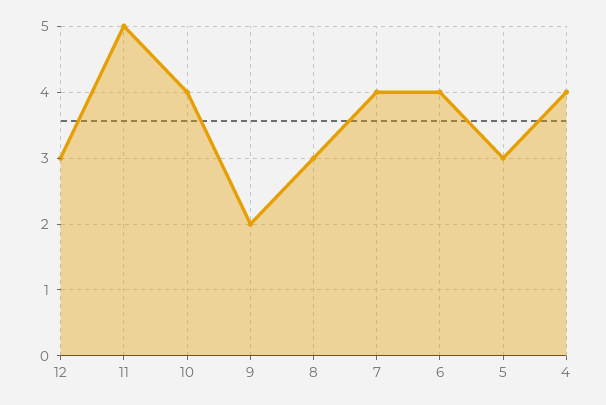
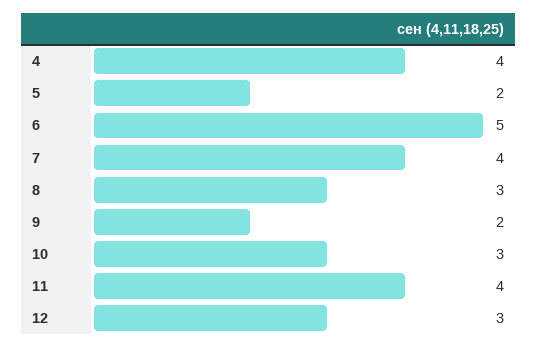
11: 5 -> 4
10: 4 -> 3
6: 4 -> 5
5: 3 -> 2

